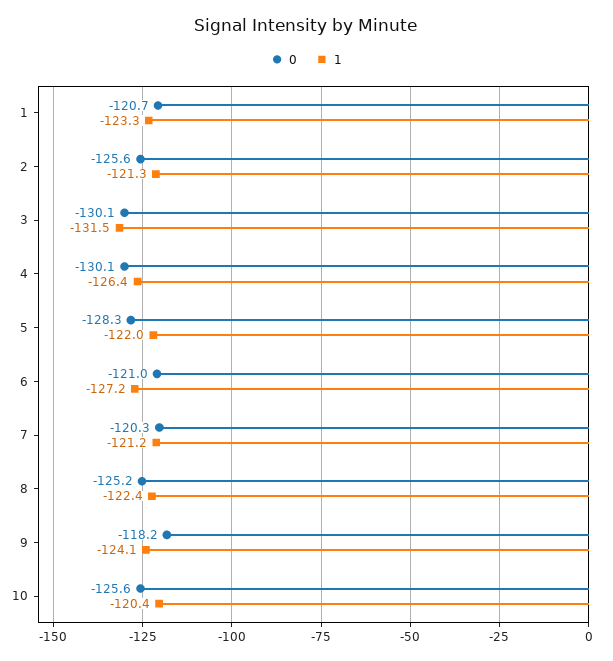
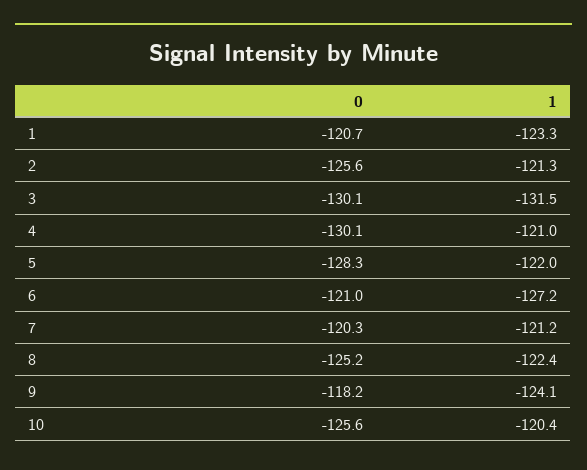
1, 4: -126.4 -> -121

